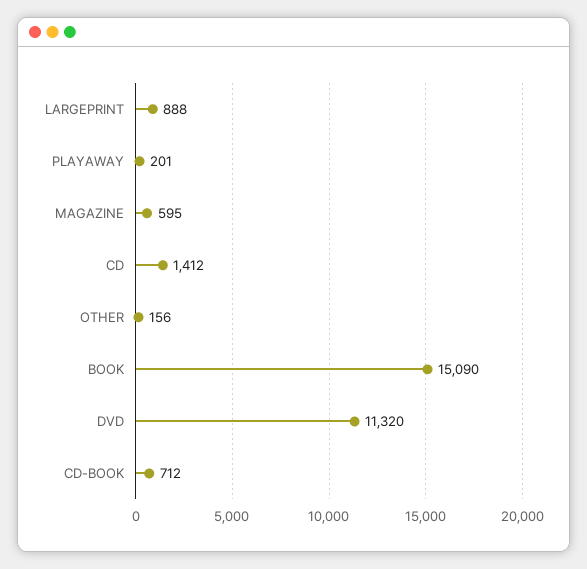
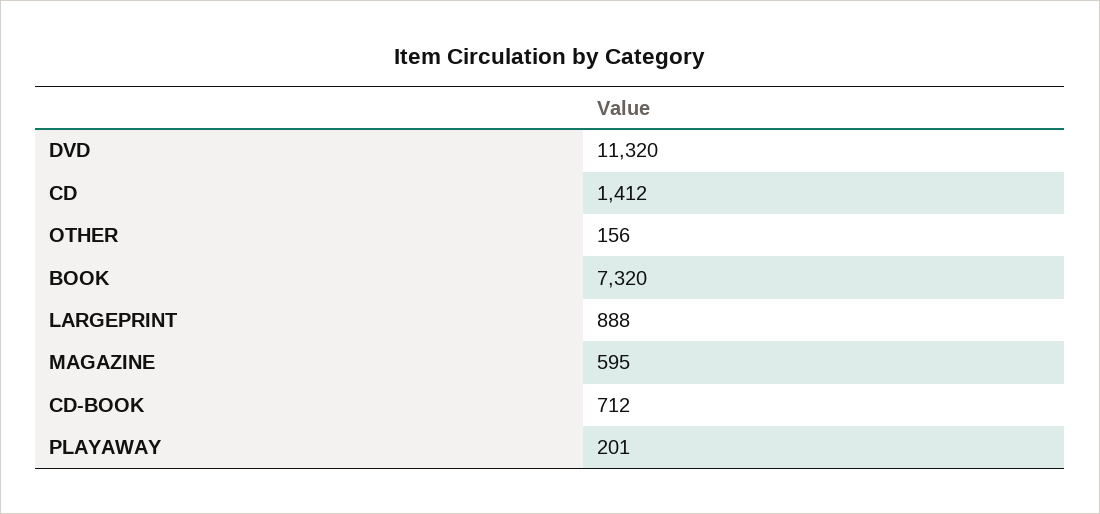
BOOK: 15090 -> 7320

